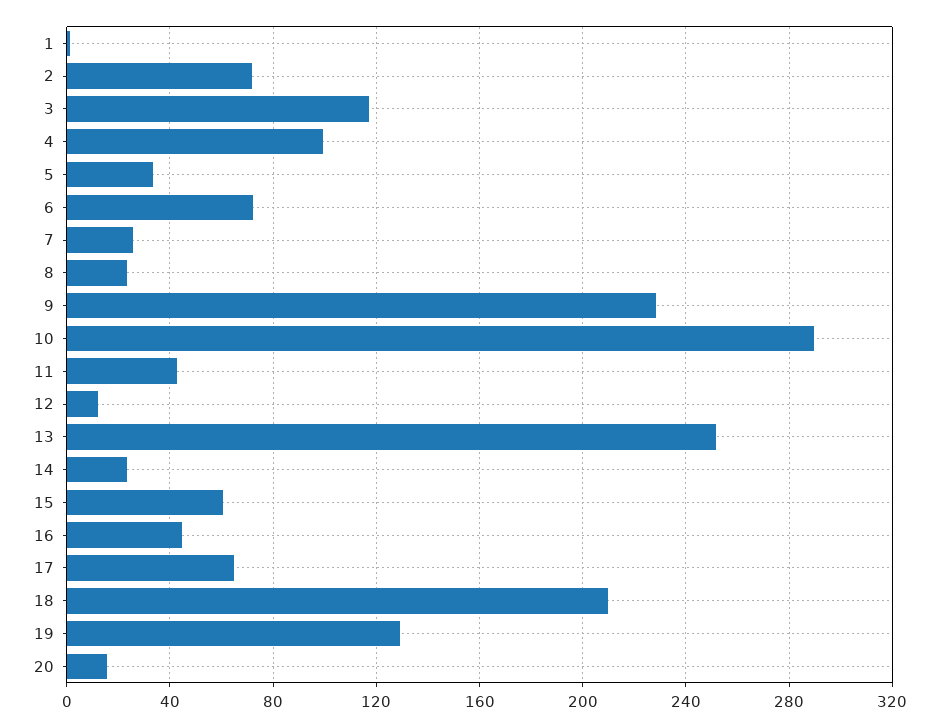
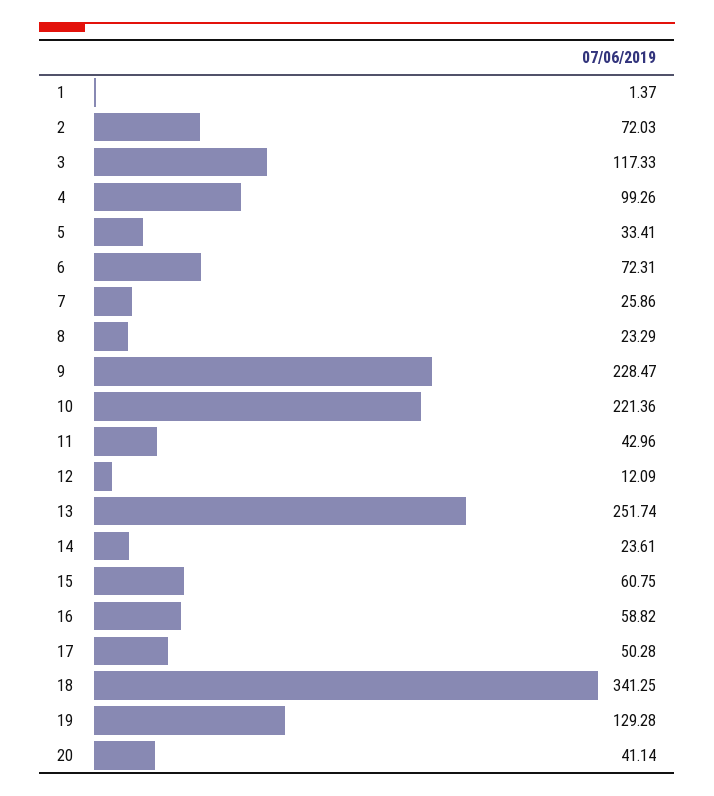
10: 290 -> 221.36
16: 45 -> 58.82
17: 65 -> 50.28
18: 210 -> 341.25
20: 15 -> 41.14

